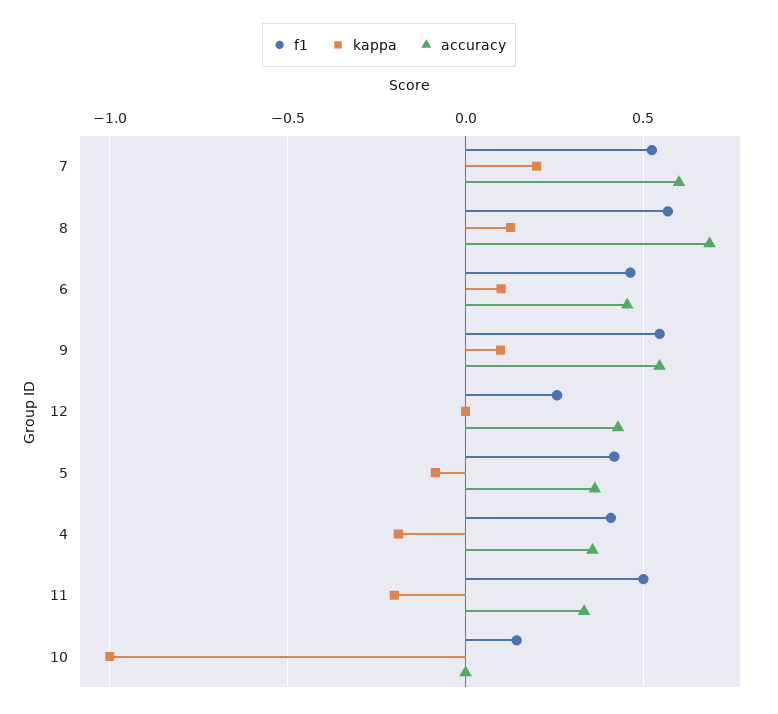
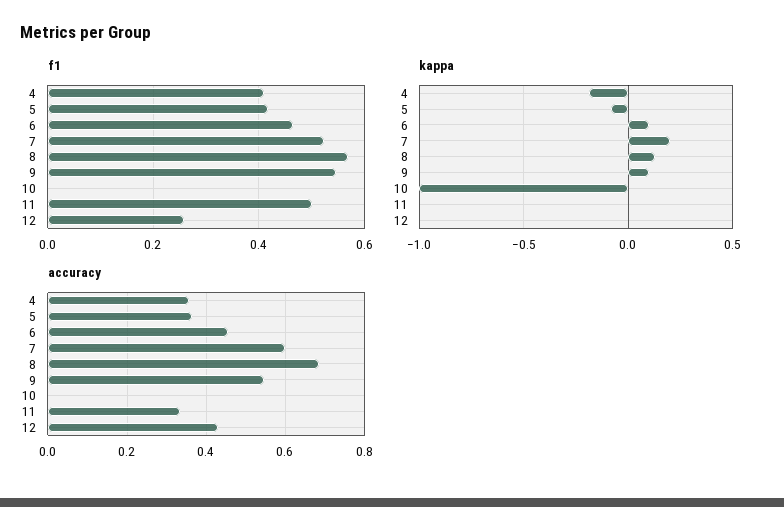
kappa, 11: -0.2 -> 0
f1, 10: 0.15 -> 0

